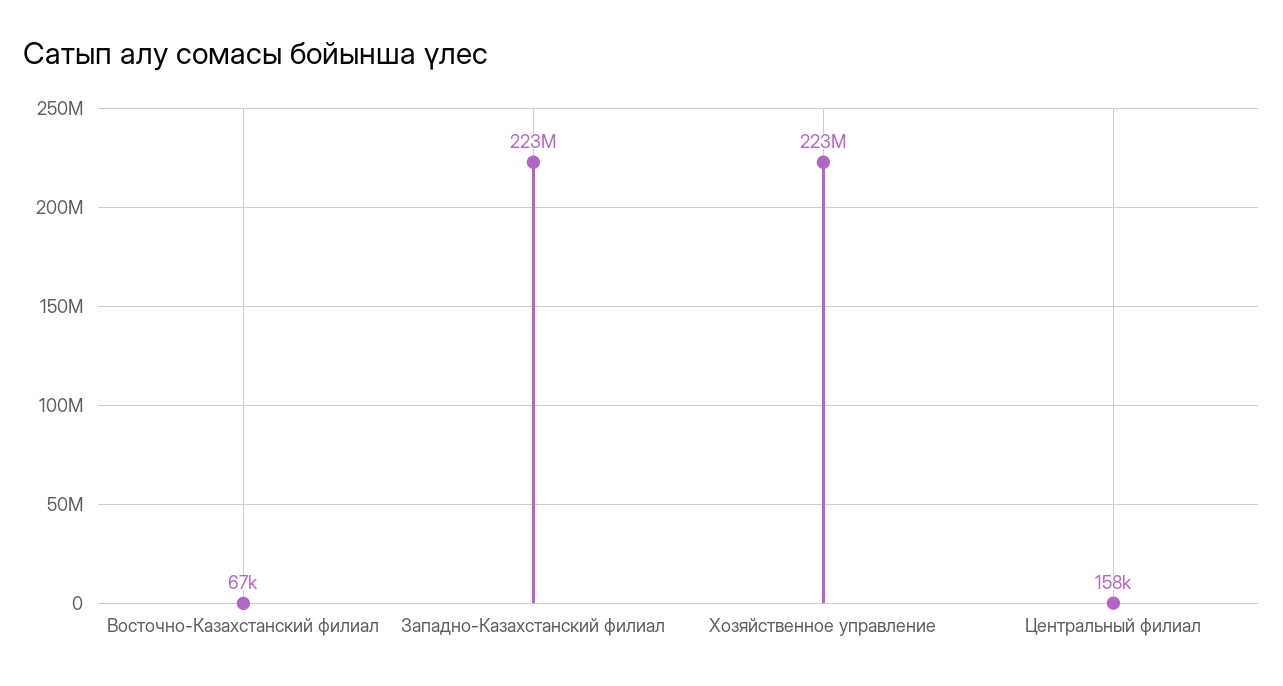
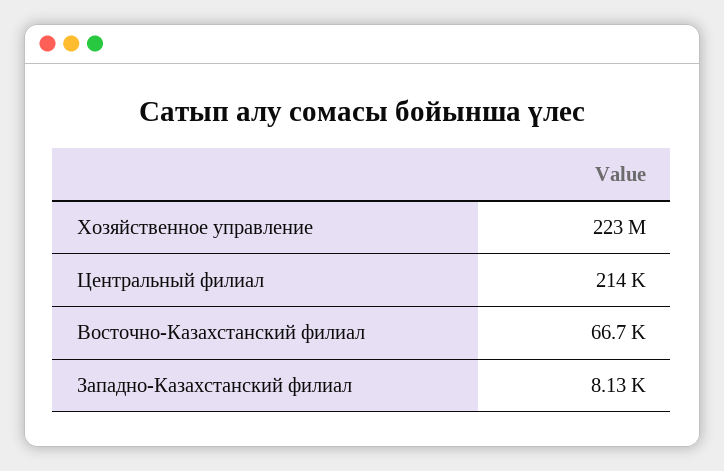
Западно-Казахстанский филиал: 223000000 -> 8130
Центральный филиал: 158000 -> 214000

